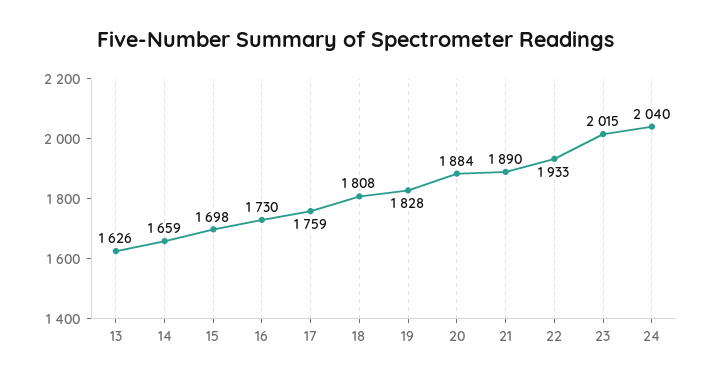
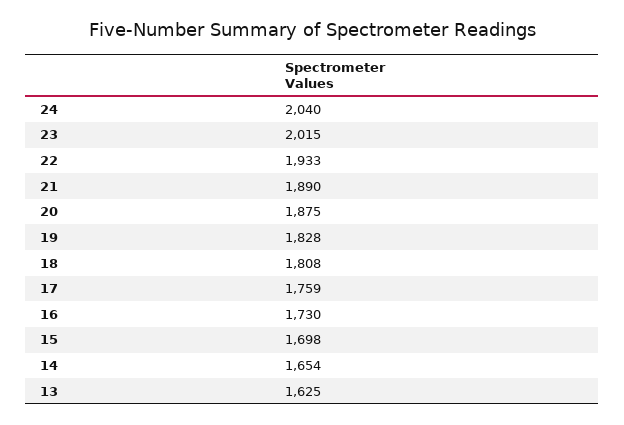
13: 1626 -> 1625
14: 1659 -> 1654
20: 1884 -> 1875

